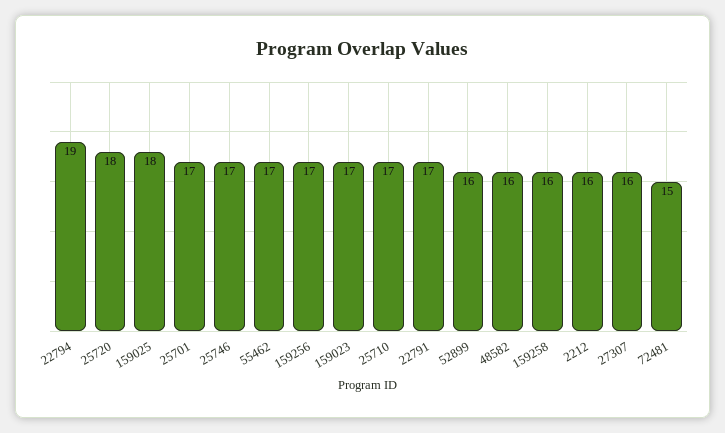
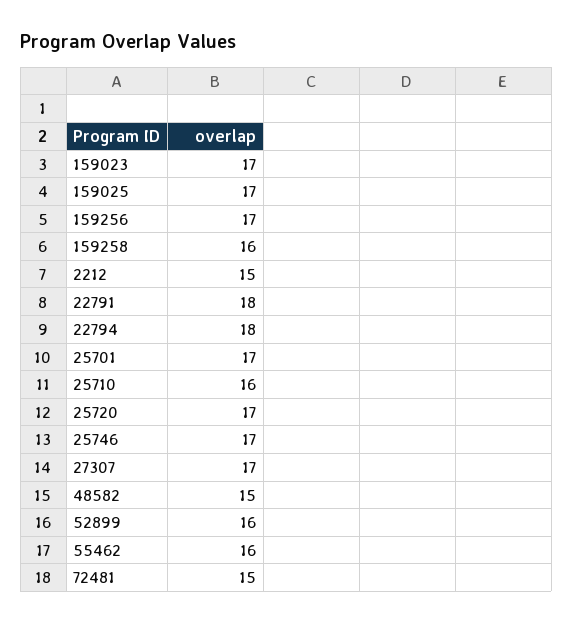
22794: 19 -> 18
25720: 18 -> 17
159025: 18 -> 17
55462: 17 -> 16
25710: 17 -> 16
22791: 17 -> 18
48582: 16 -> 15
2212: 16 -> 15
27307: 16 -> 17

